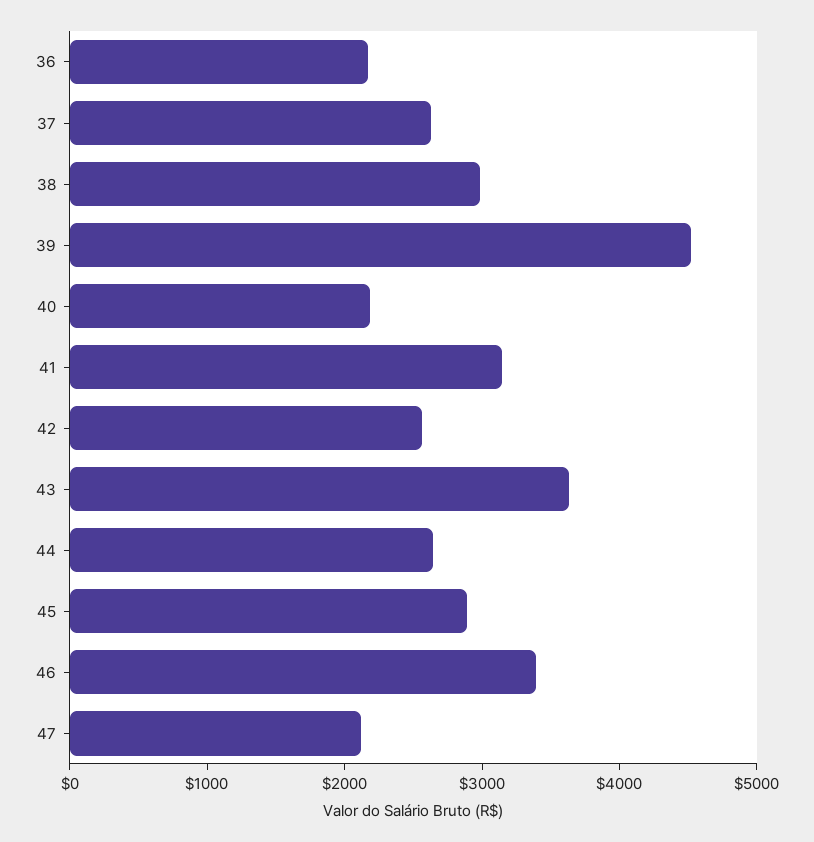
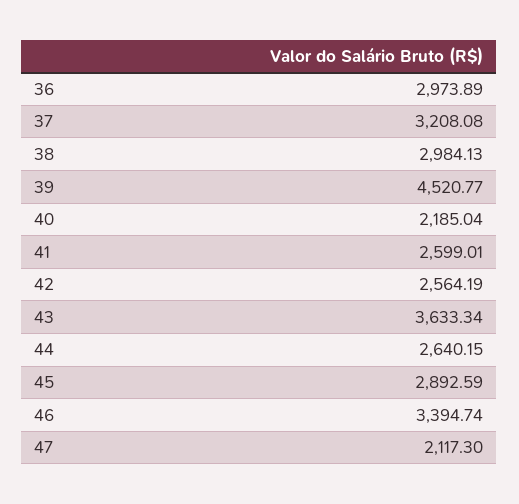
36: 2200 -> 2973.89
37: 2600 -> 3208.08
41: 3200 -> 2599.01

